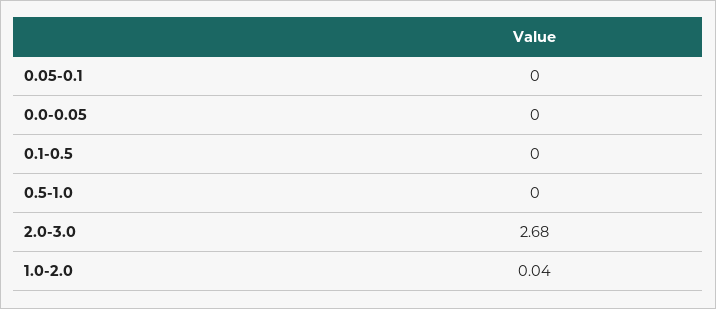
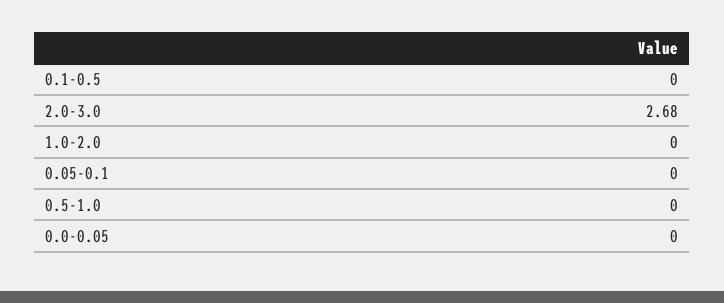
1.0-2.0: 0.04 -> 0

